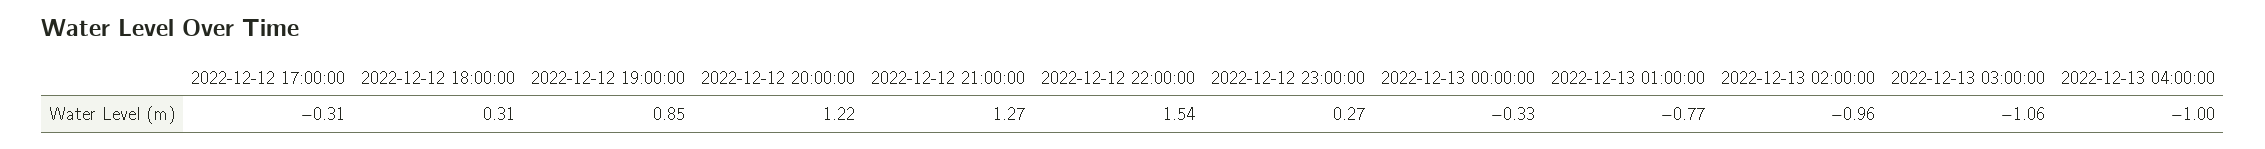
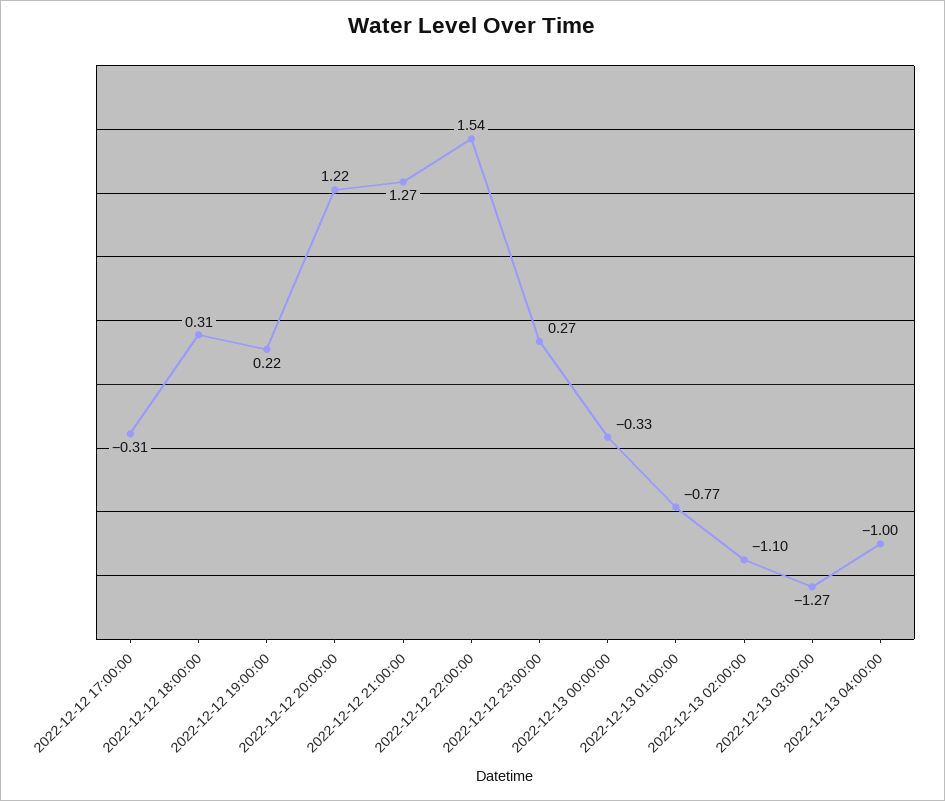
2022-12-12 19:00:00: 0.85 -> 0.22
2022-12-13 02:00:00: -0.96 -> -1.1
2022-12-13 03:00:00: -1.06 -> -1.27

